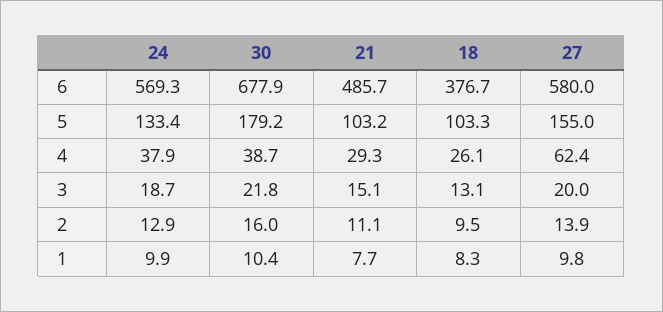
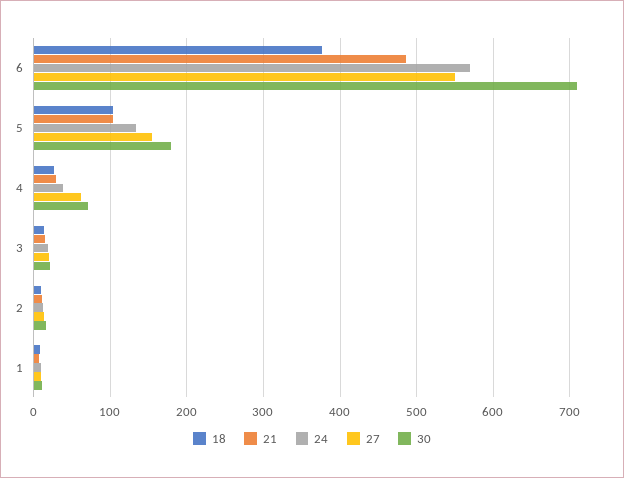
30, 6: 677.9 -> 710
27, 6: 580 -> 550
30, 4: 38.7 -> 70

